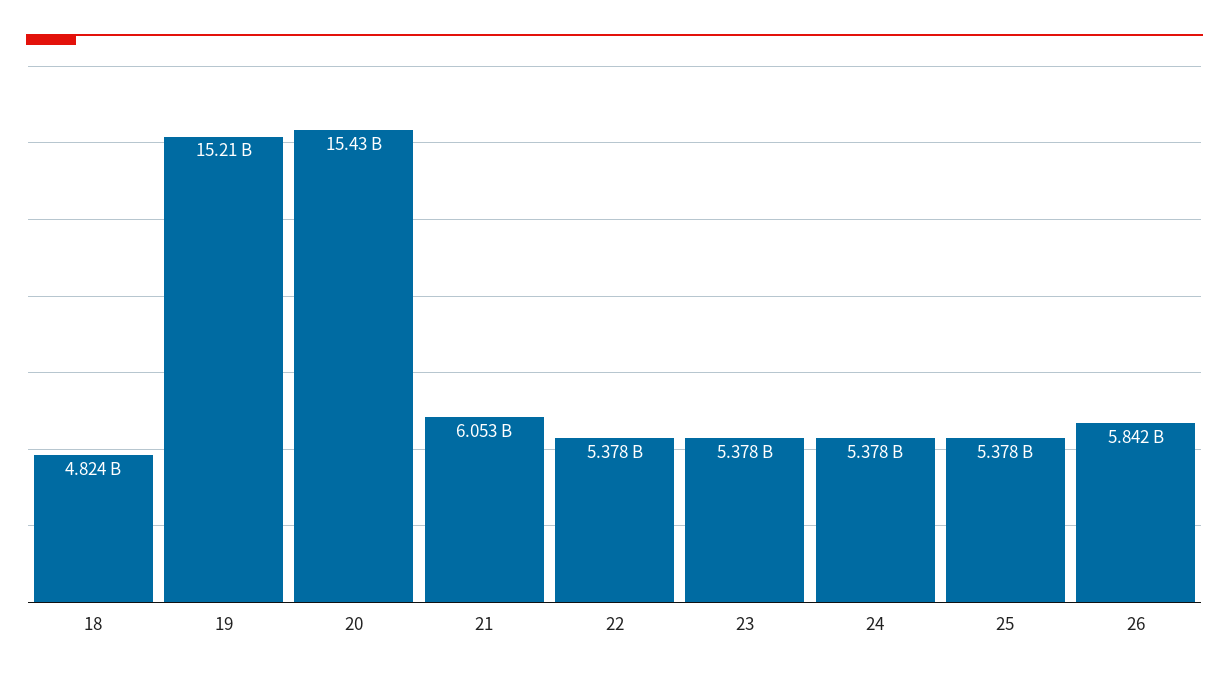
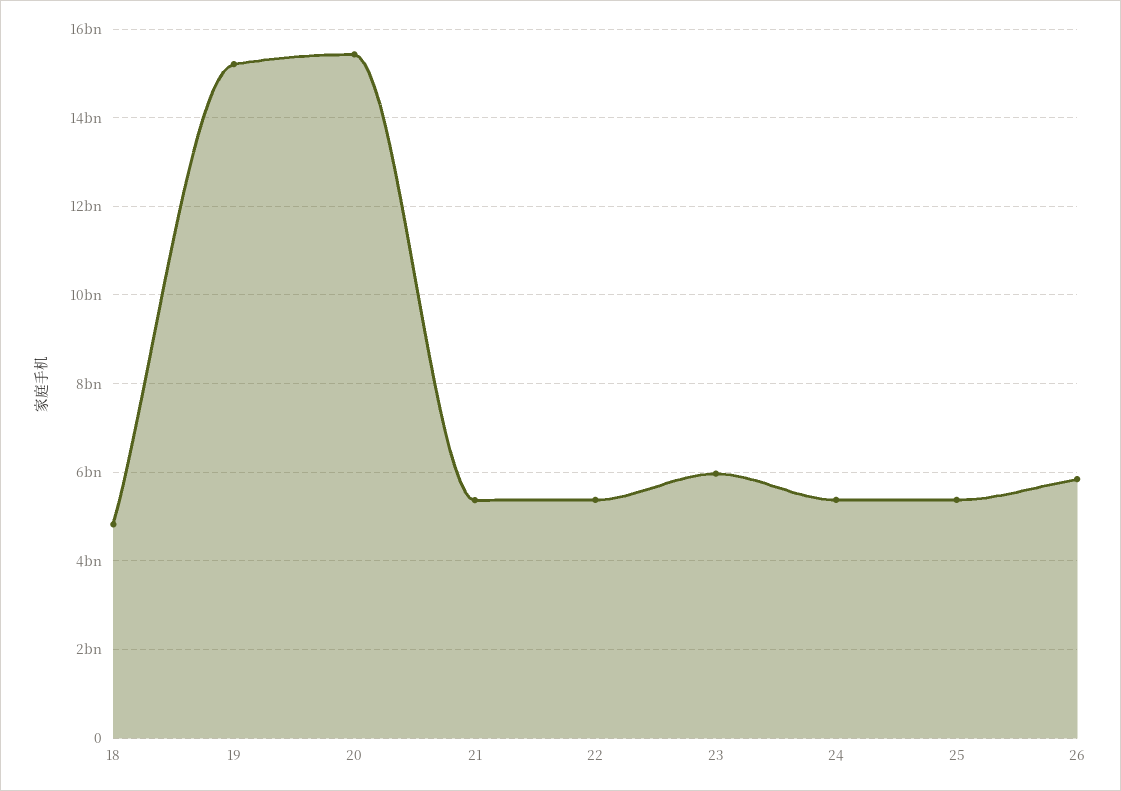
21: 6053000000 -> 5400000000
23: 5378000000 -> 6000000000

